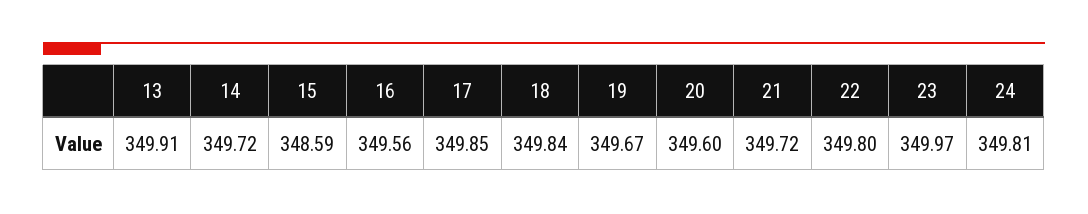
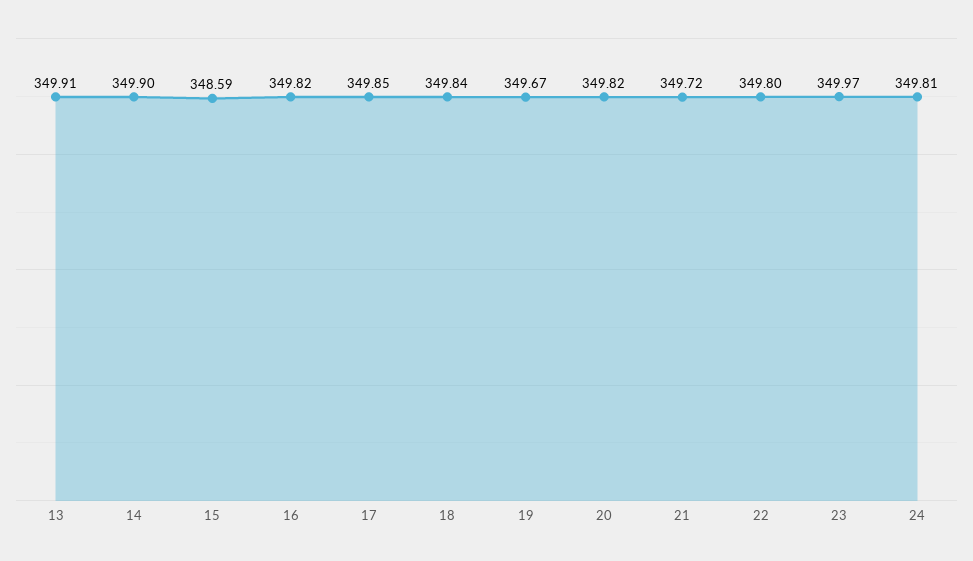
14: 349.72 -> 349.9
16: 349.56 -> 349.82
20: 349.6 -> 349.82

